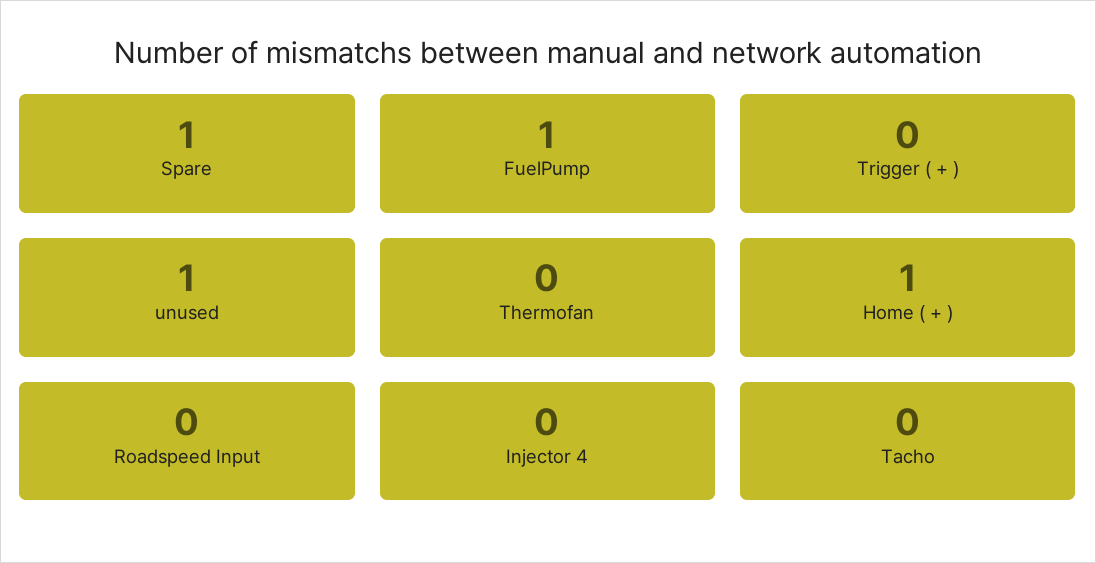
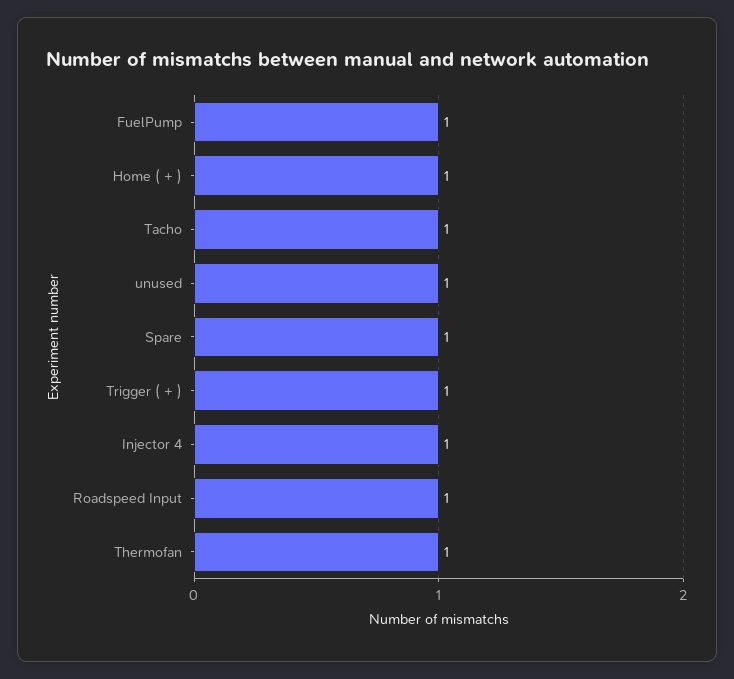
Trigger ( + ): 0 -> 1
Thermofan: 0 -> 1
Roadspeed Input: 0 -> 1
Injector 4: 0 -> 1
Tacho: 0 -> 1

